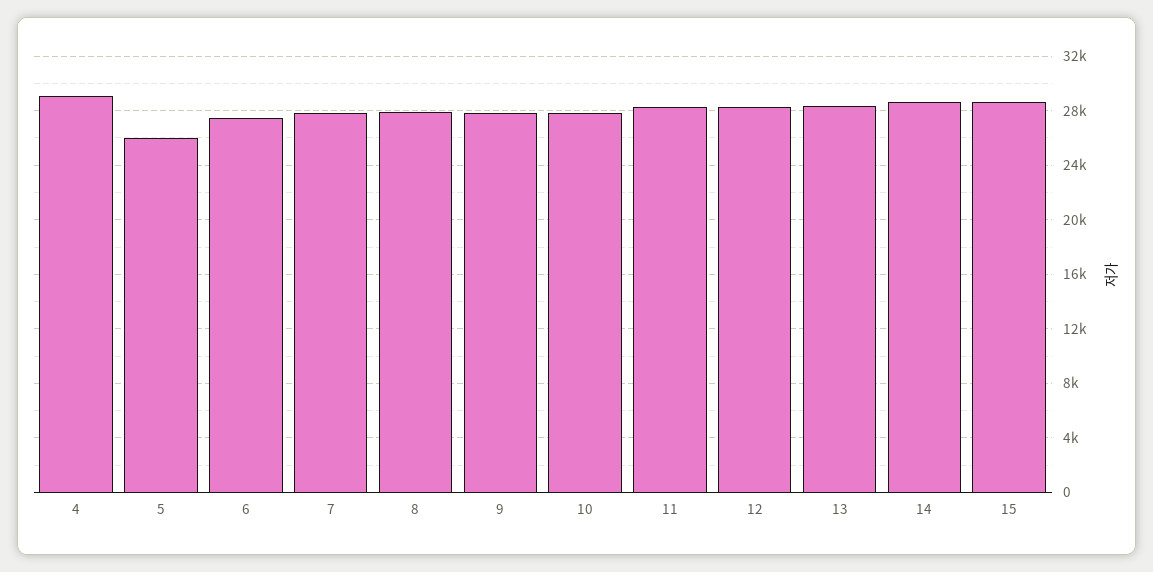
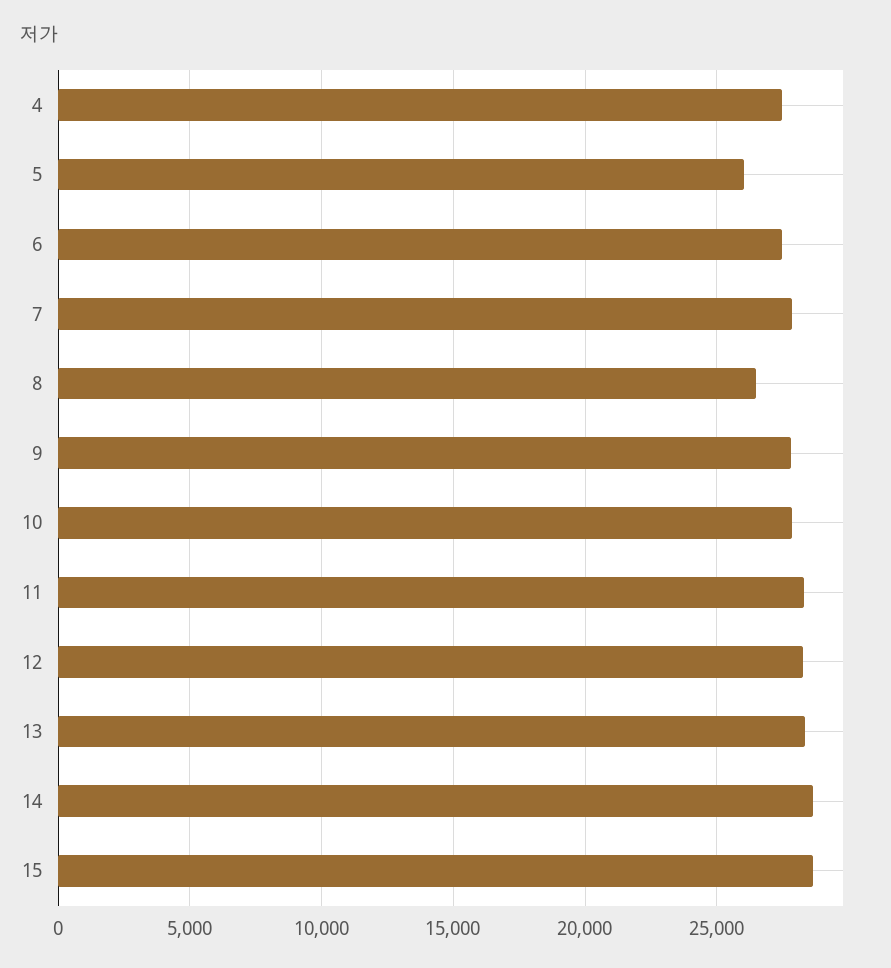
4: 29000 -> 27500
8: 28000 -> 26500

